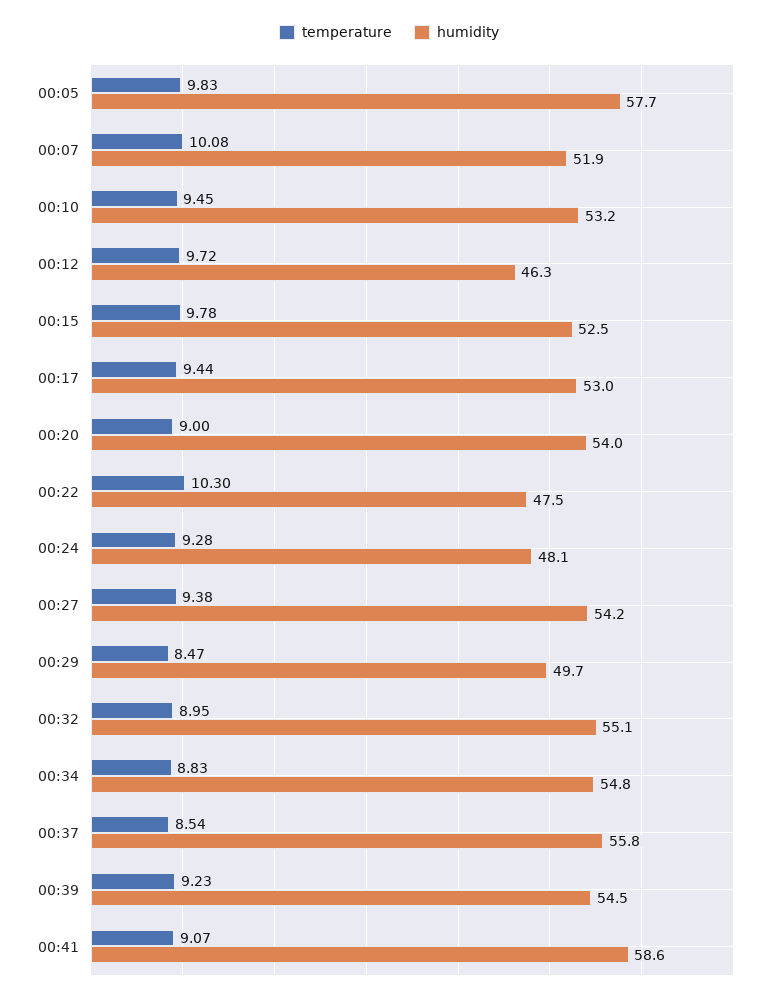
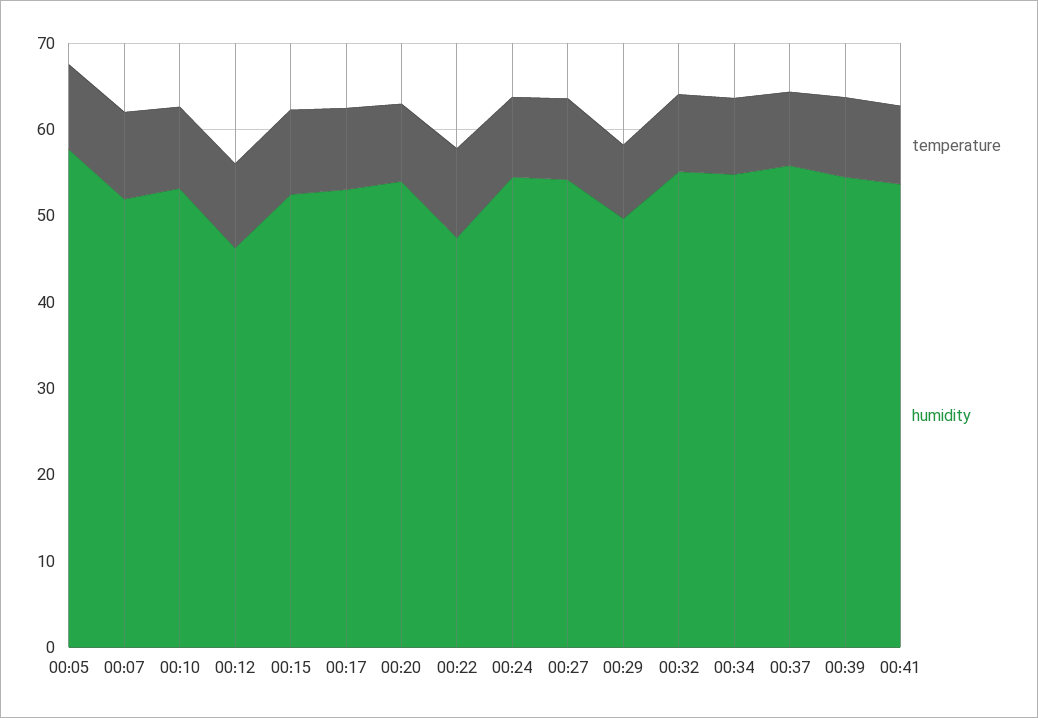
humidity, 00:24: 48.1 -> 54
humidity, 00:41: 58.6 -> 54

